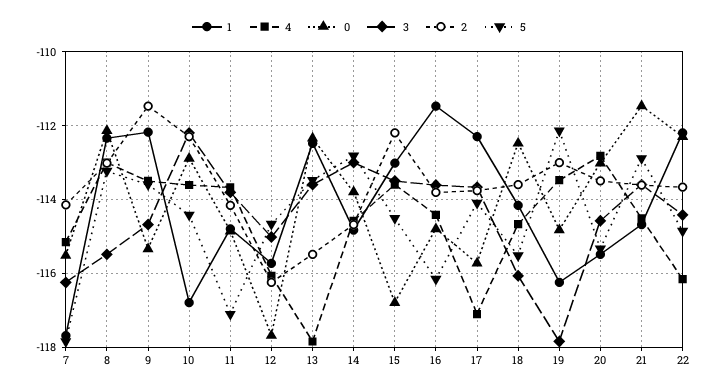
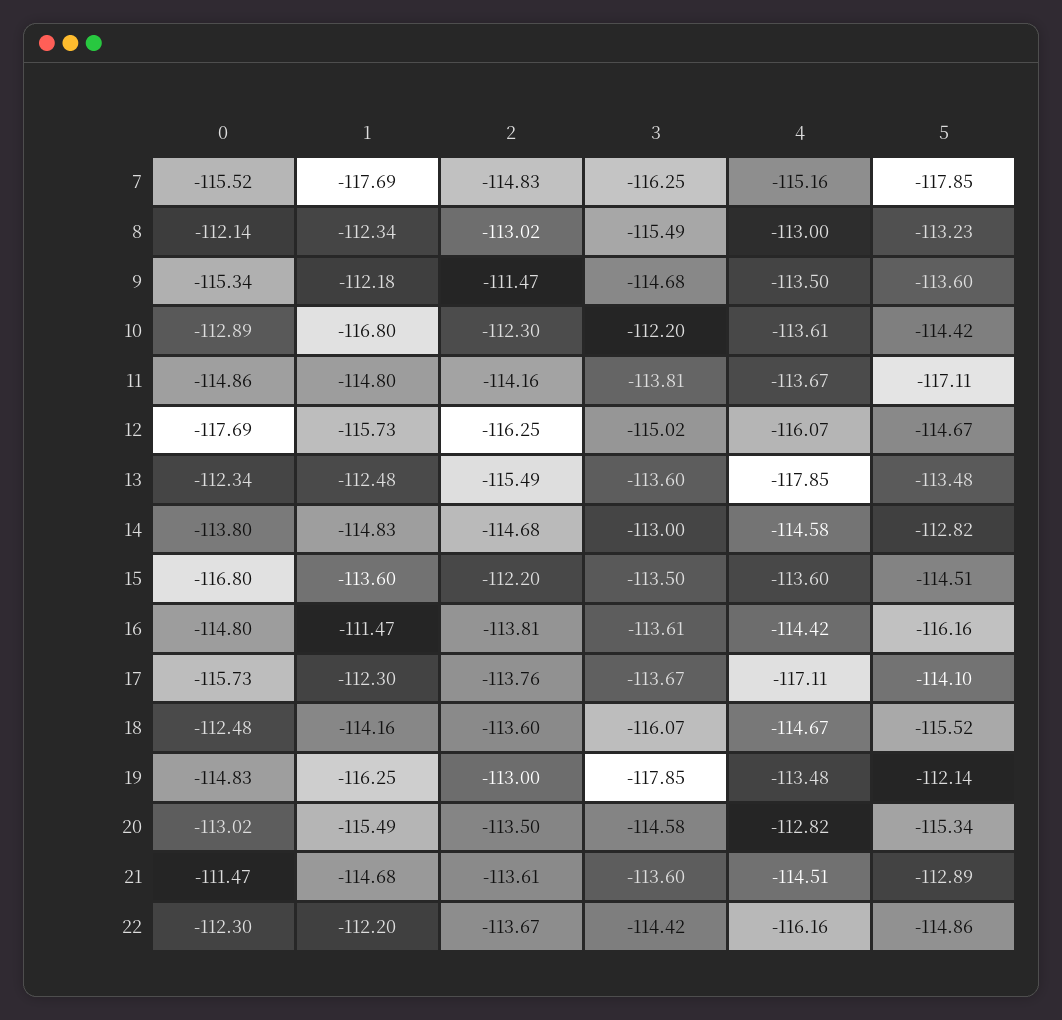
2, 7: -114.2 -> -114.83
1, 15: -113 -> -113.6

